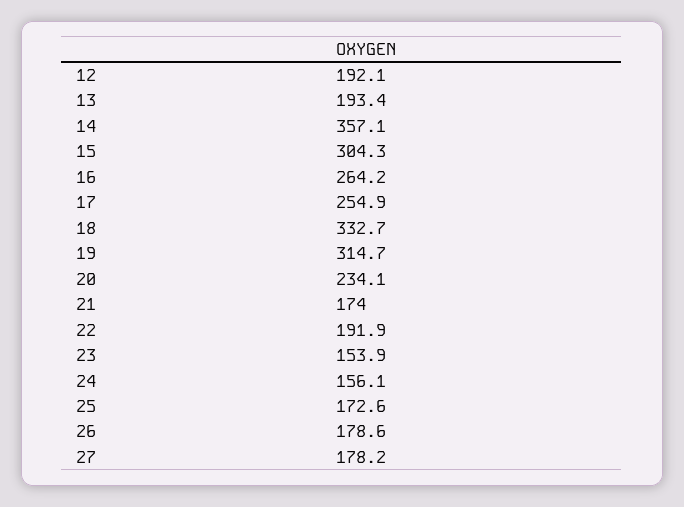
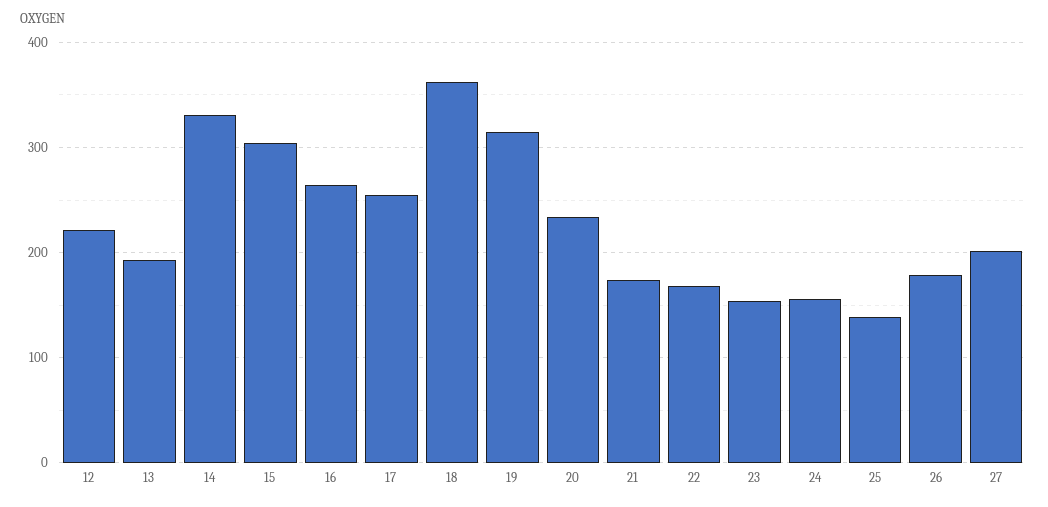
12: 192.1 -> 220
14: 357.1 -> 330
18: 332.7 -> 360
22: 191.9 -> 170
25: 172.6 -> 140
27: 178.2 -> 200

